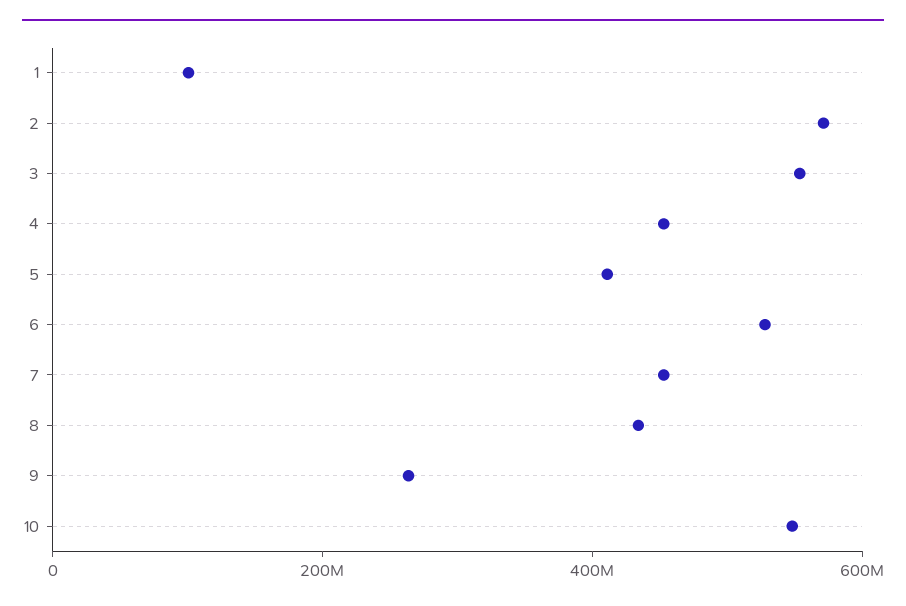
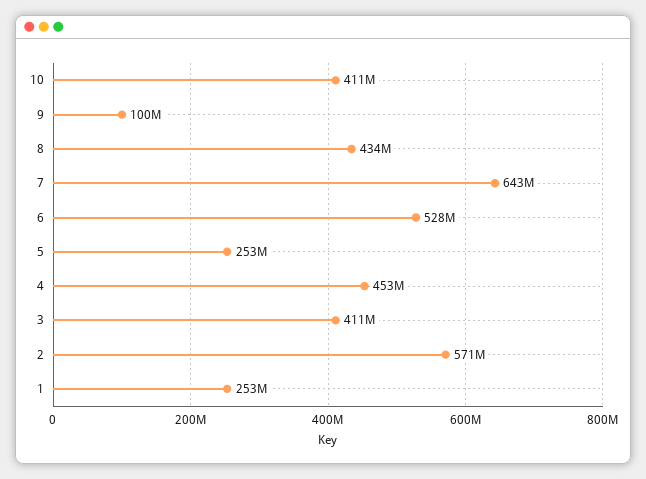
1: 100000000 -> 253000000
3: 550000000 -> 411000000
5: 400000000 -> 253000000
7: 450000000 -> 643000000
9: 250000000 -> 100000000
10: 550000000 -> 411000000

